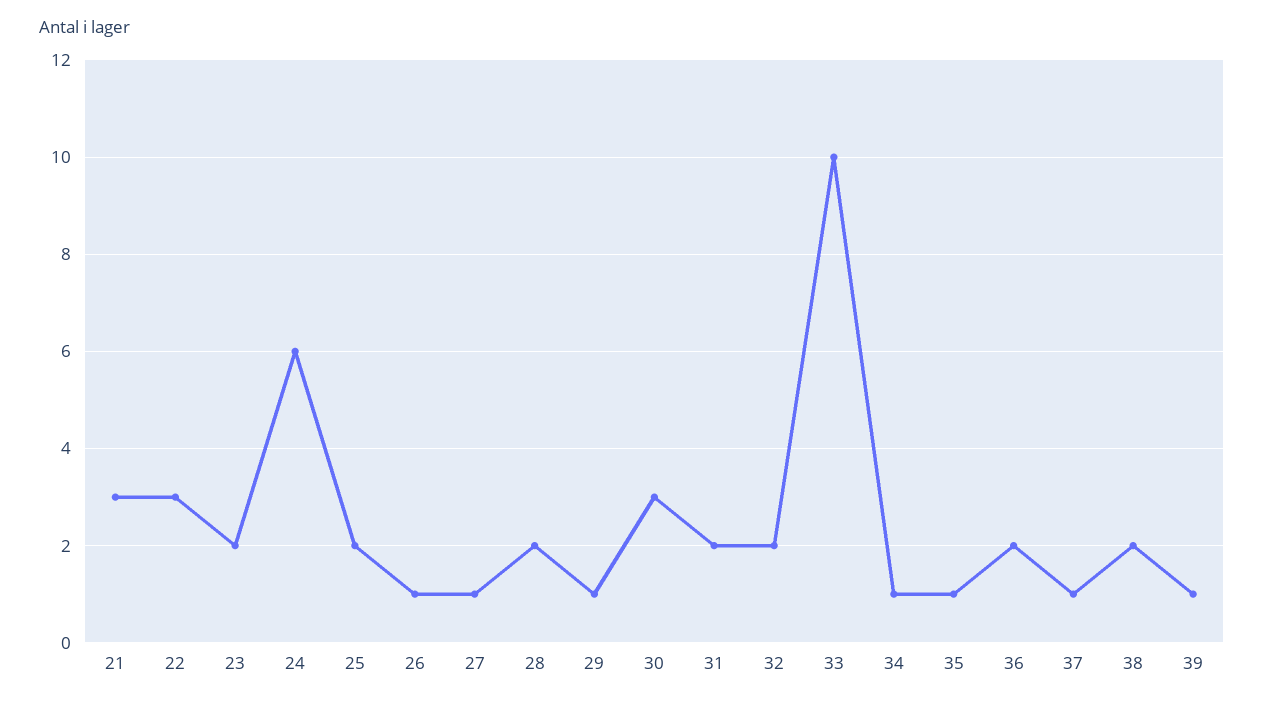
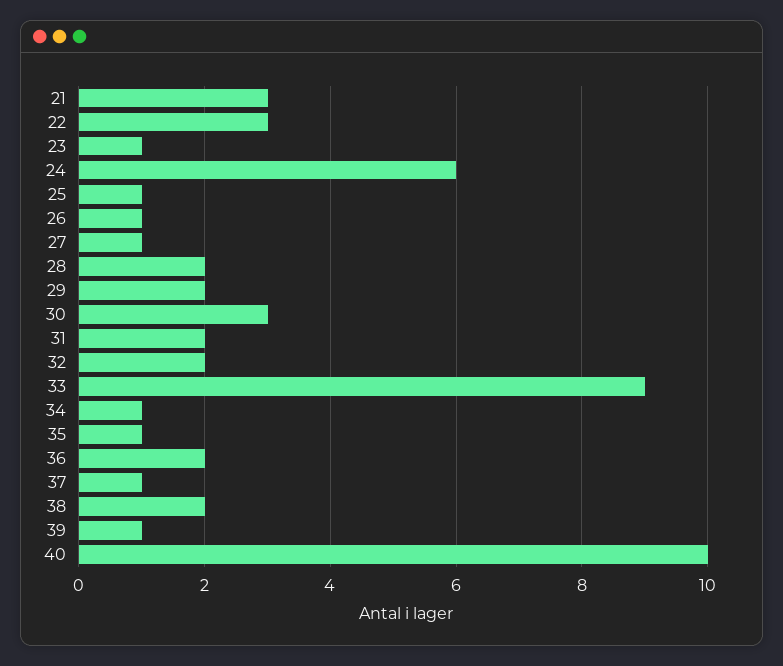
23: 2 -> 1
25: 2 -> 1
29: 1 -> 2
33: 10 -> 9
40: none -> 10

